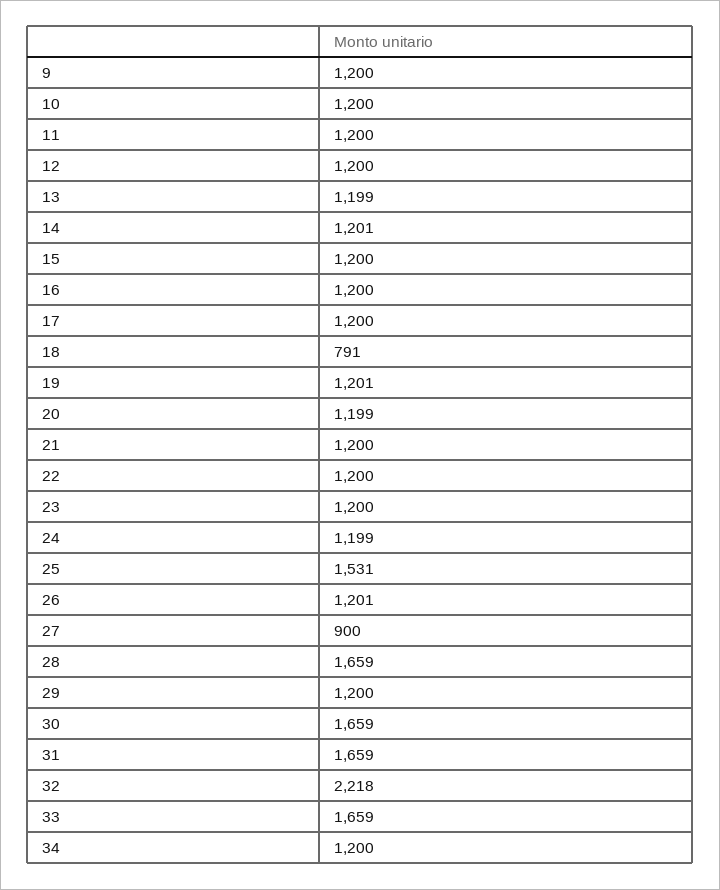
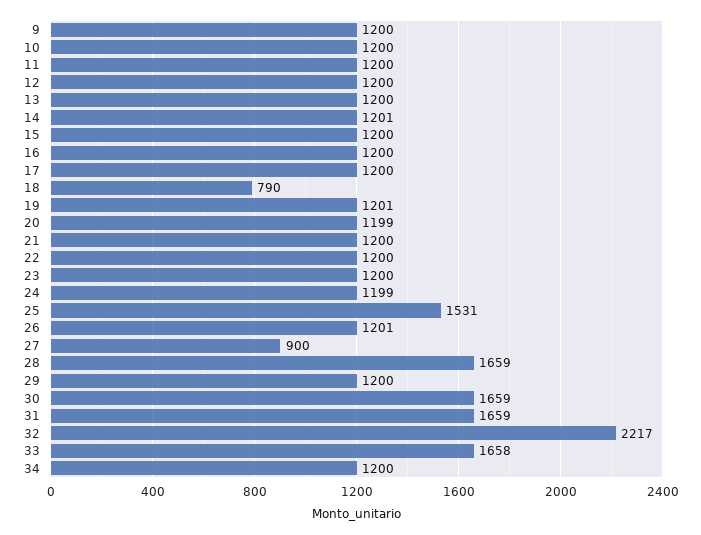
13: 1199 -> 1200
18: 791 -> 790
32: 2218 -> 2217
33: 1659 -> 1658

